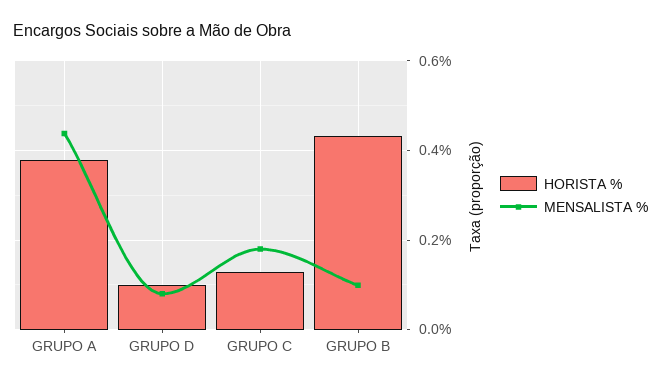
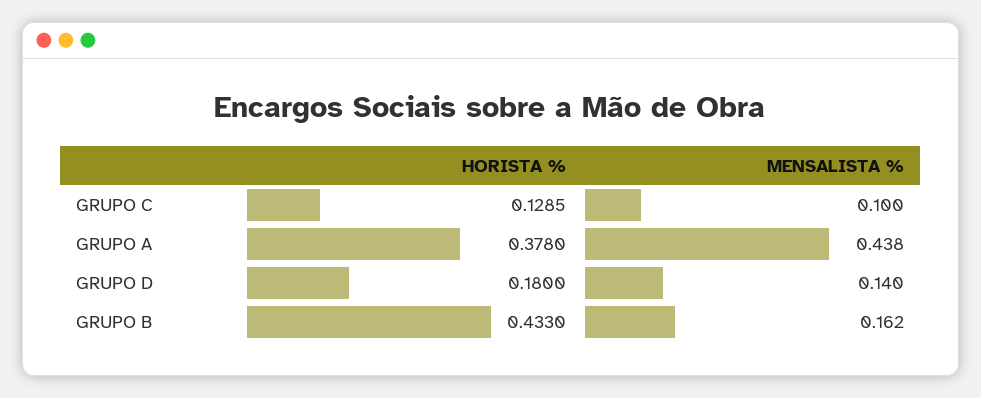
HORISTA %, GRUPO D: 0.1 -> 0.18
MENSALISTA %, GRUPO D: 0.08 -> 0.14
MENSALISTA %, GRUPO C: 0.18 -> 0.1
MENSALISTA %, GRUPO B: 0.1 -> 0.162

